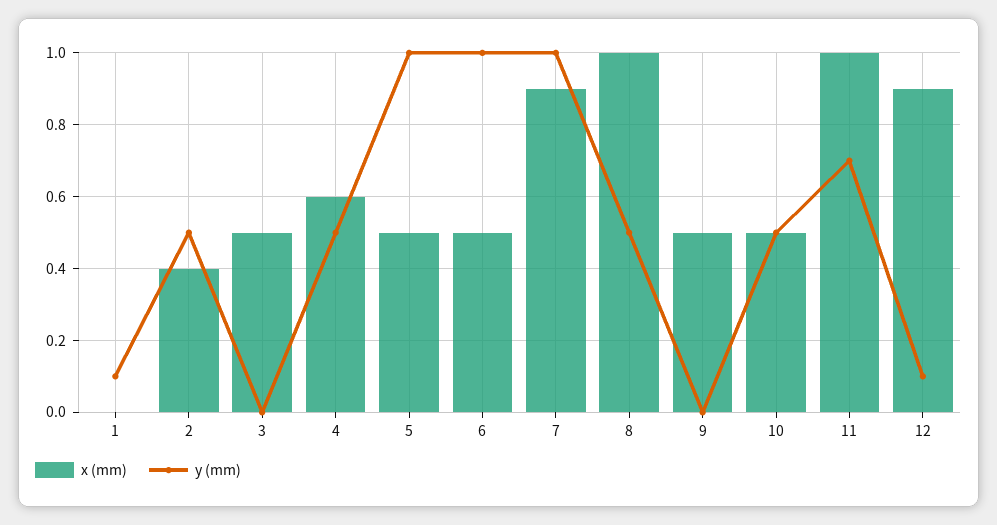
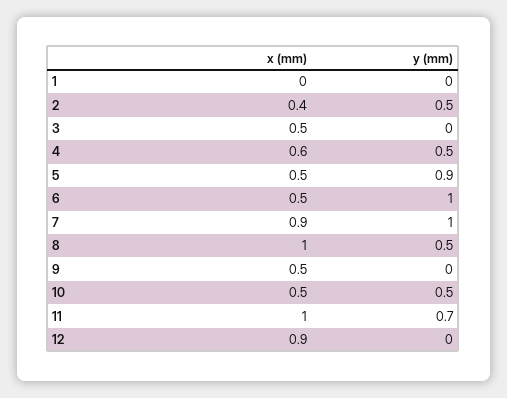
y (mm), 1: 0.1 -> 0
y (mm), 5: 1 -> 0.9
y (mm), 12: 0.1 -> 0

